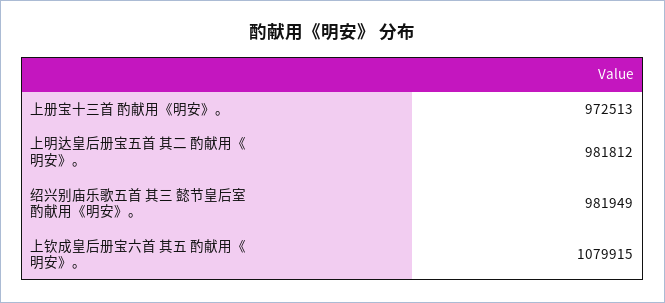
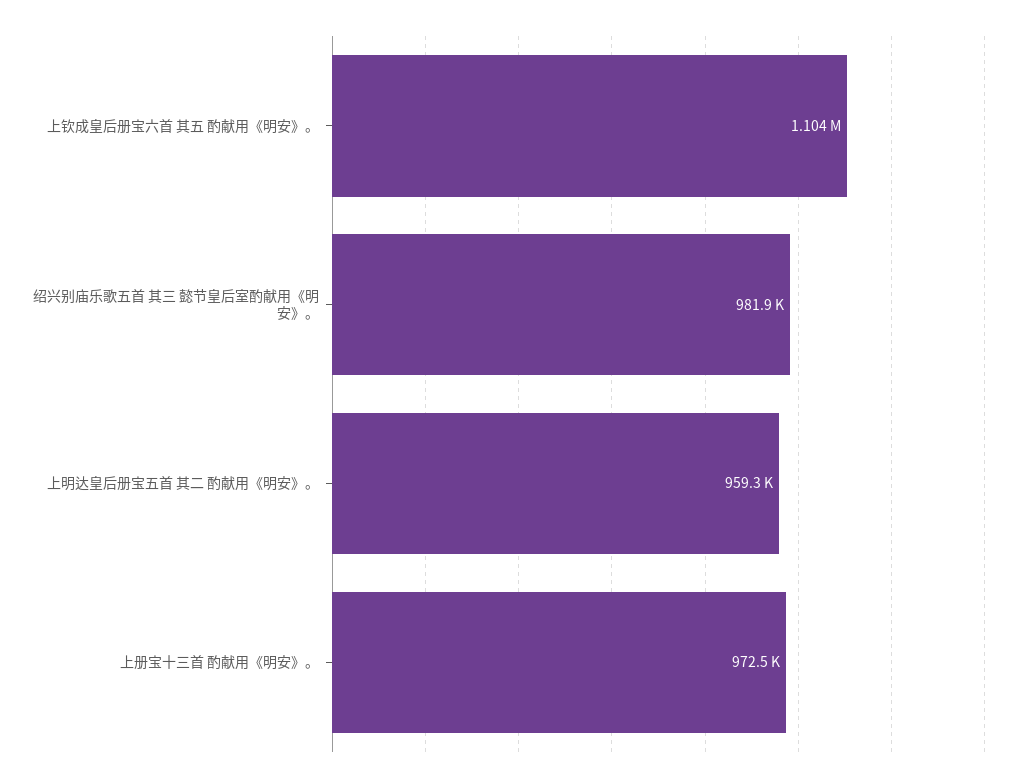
上明达皇后册宝五首 其二 酌献用《明安》。: 981812 -> 959300
上钦成皇后册宝六首 其五 酌献用《明安》。: 1079915 -> 1104000

